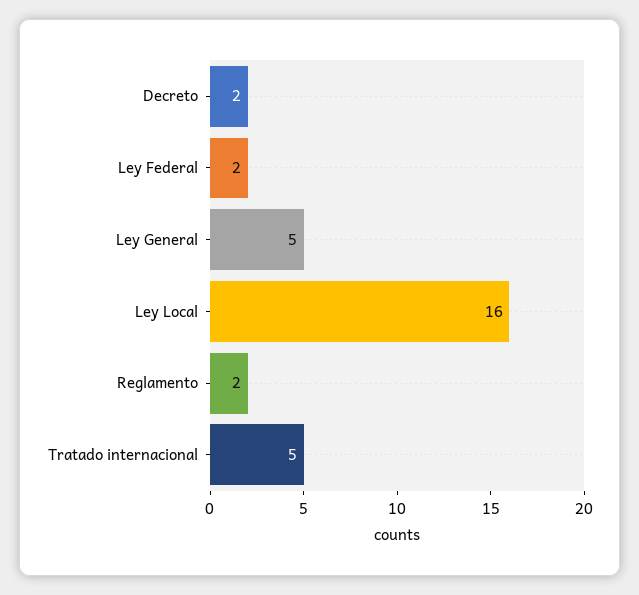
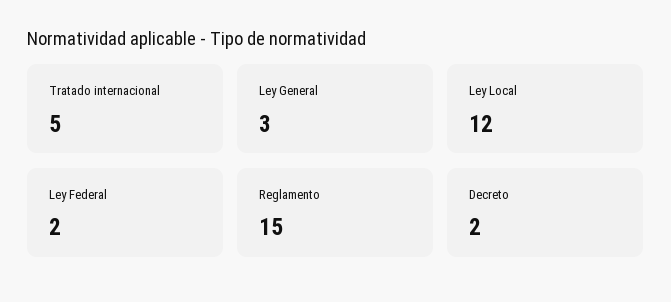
Ley General: 5 -> 3
Ley Local: 16 -> 12
Reglamento: 2 -> 15

